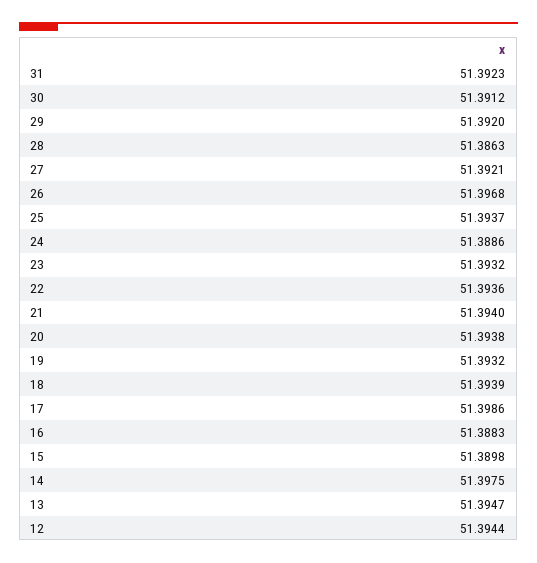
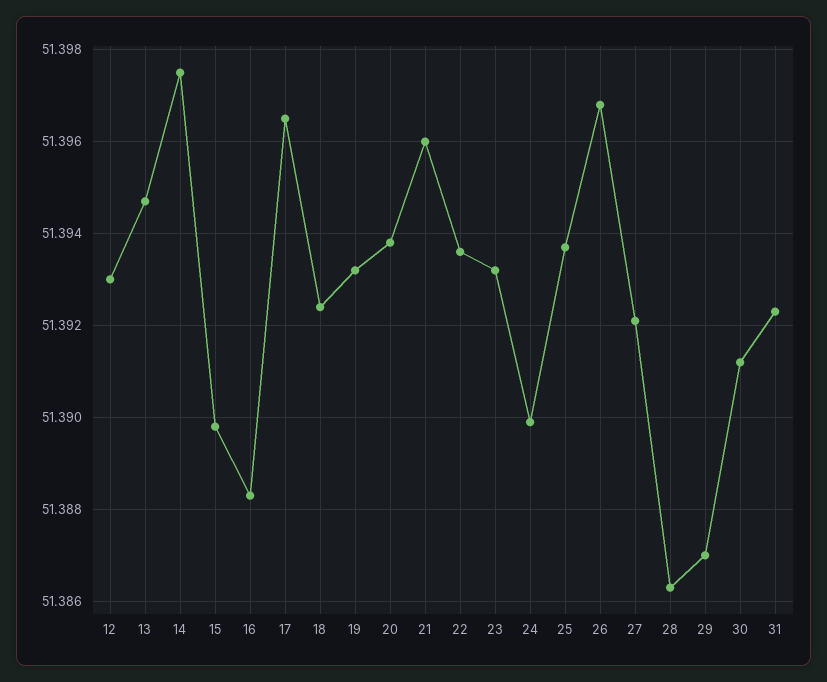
29: 51.392 -> 51.387
24: 51.3886 -> 51.39
21: 51.394 -> 51.396
18: 51.3939 -> 51.3925
17: 51.3986 -> 51.3965
12: 51.3944 -> 51.393

